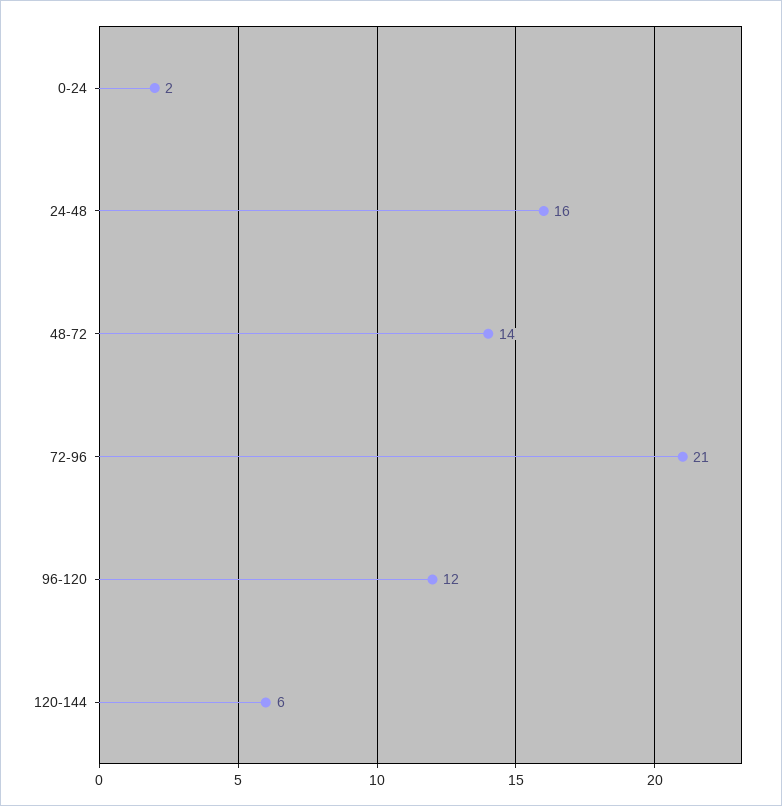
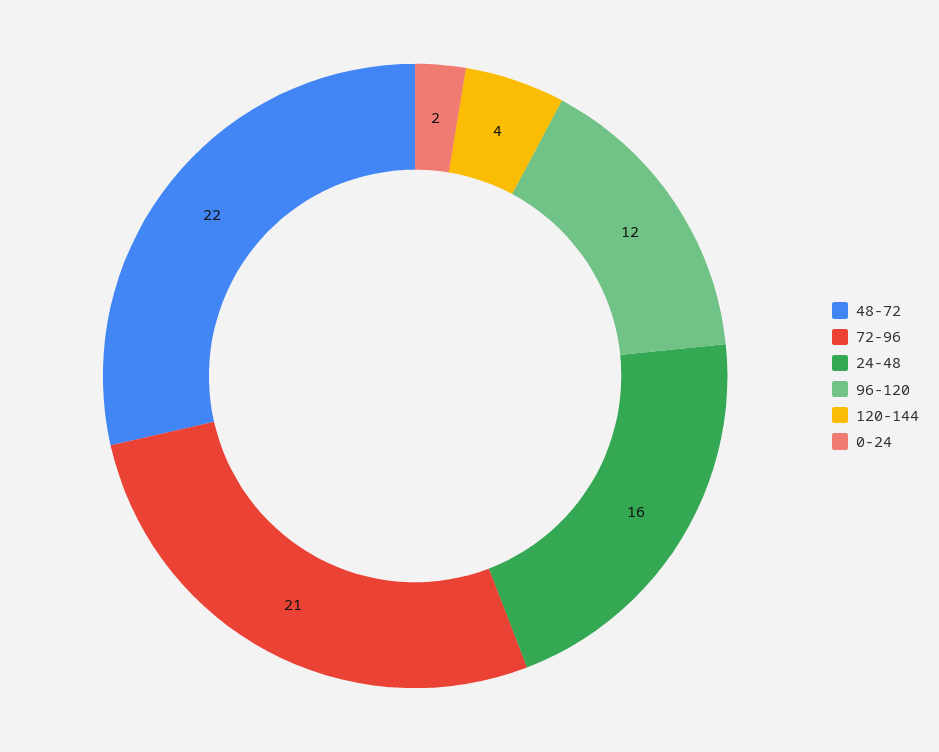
48-72: 14 -> 22
120-144: 6 -> 4

